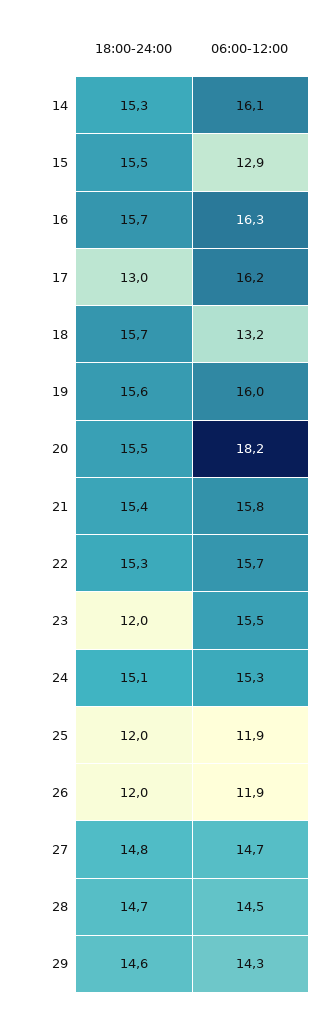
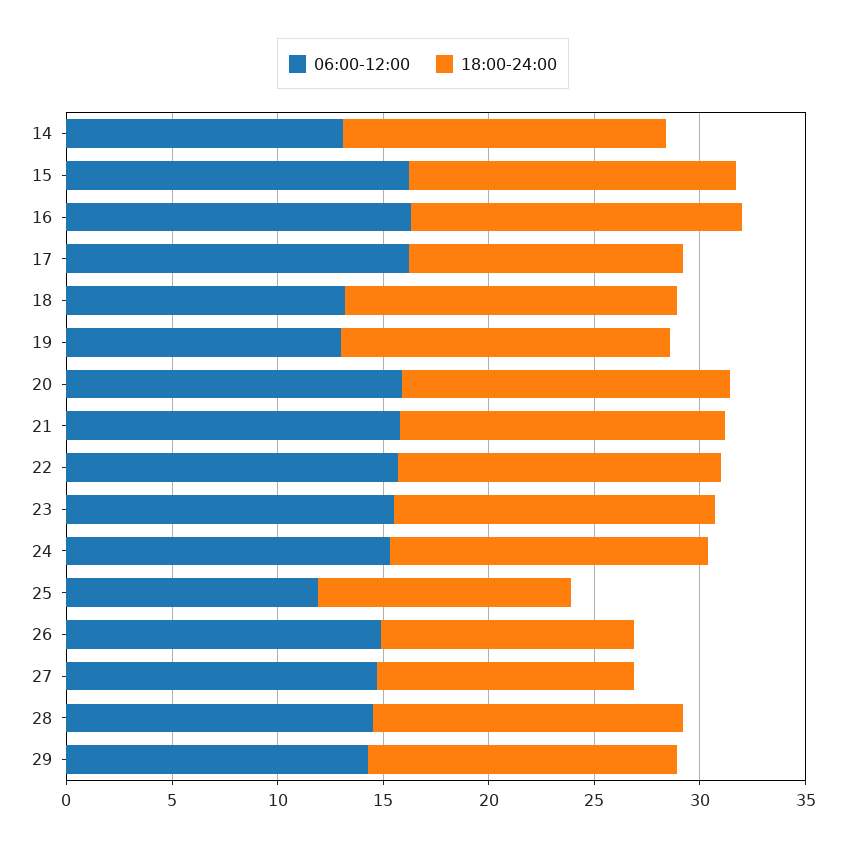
06:00-12:00, 14: 16.1 -> 13
06:00-12:00, 15: 12.9 -> 16
06:00-12:00, 19: 16 -> 13
06:00-12:00, 20: 18.2 -> 16
18:00-24:00, 23: 12 -> 15
06:00-12:00, 26: 11.9 -> 15
18:00-24:00, 27: 14.8 -> 12

